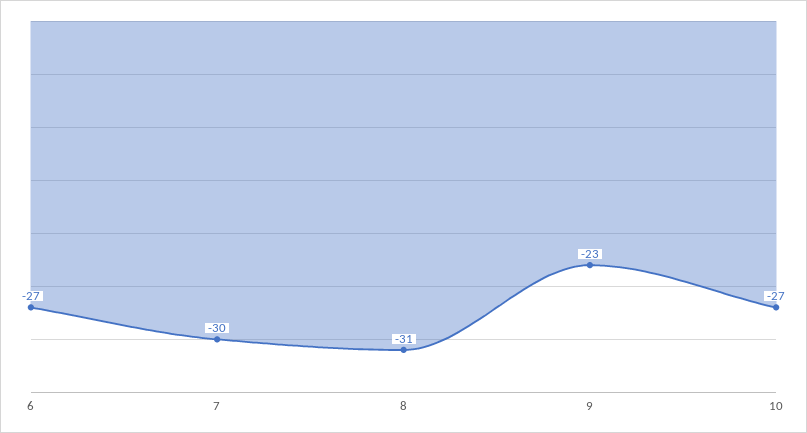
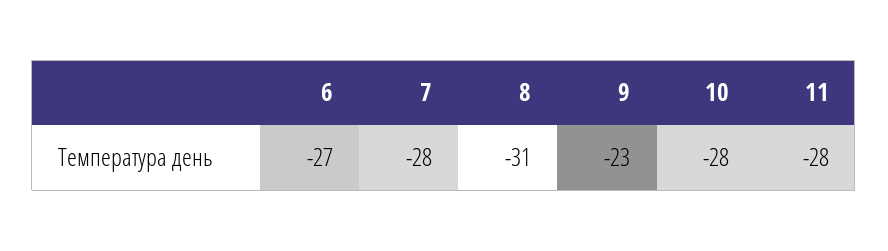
7: -30 -> -28
10: -27 -> -28
11: none -> -28

